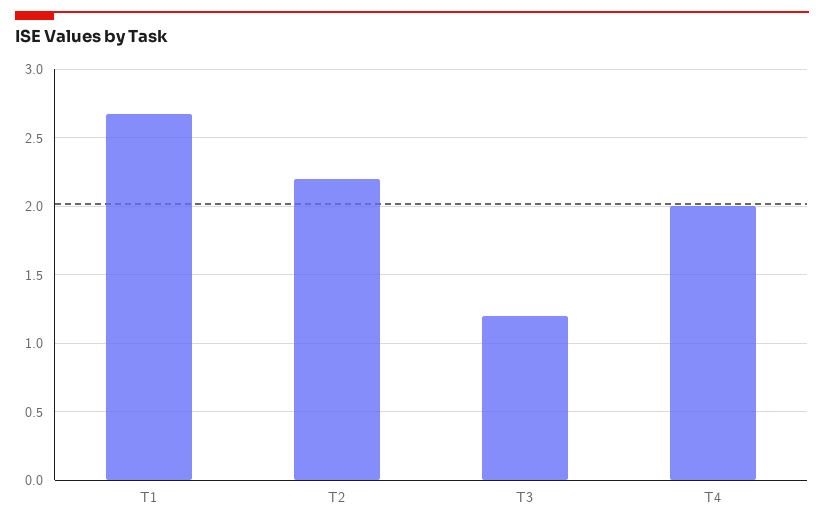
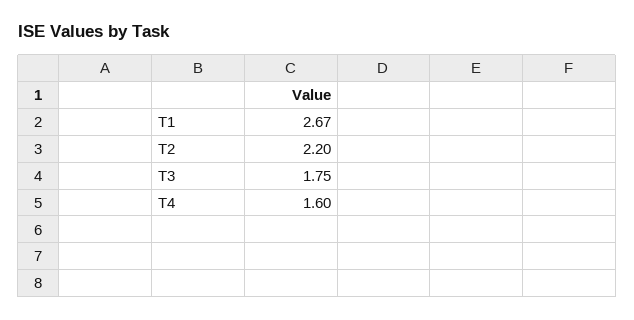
T3: 1.2 -> 1.75
T4: 2 -> 1.6

